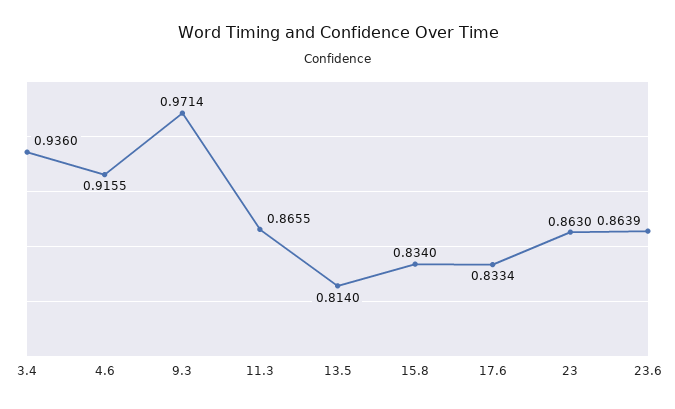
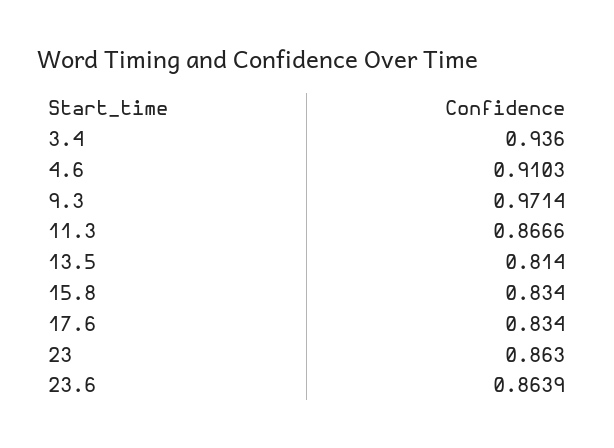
4.6: 0.9155 -> 0.9103
11.3: 0.8655 -> 0.8666
17.6: 0.8334 -> 0.834

